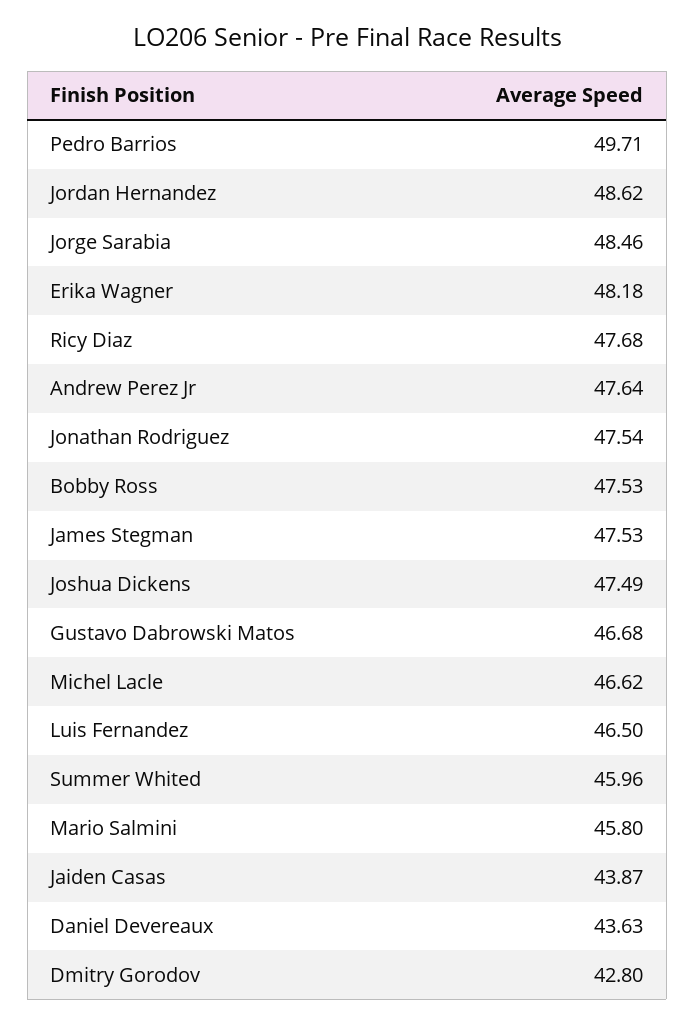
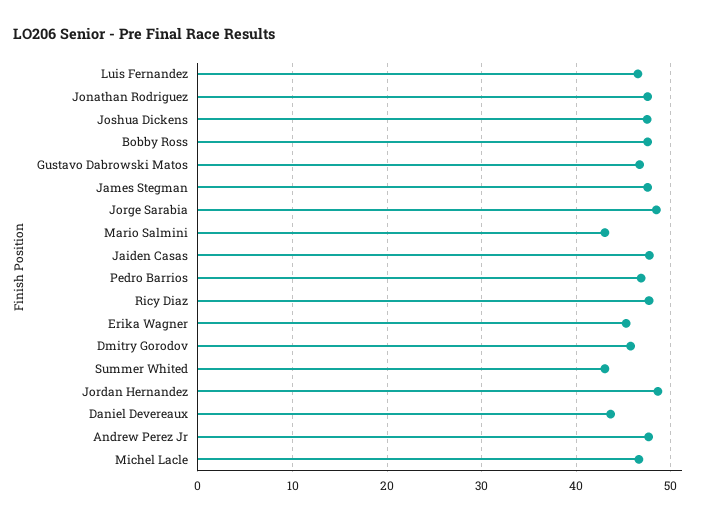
Pedro Barrios: 49.71 -> 47
Erika Wagner: 48.18 -> 45
Summer Whited: 45.96 -> 43
Mario Salmini: 45.8 -> 43
Jaiden Casas: 43.87 -> 48
Dmitry Gorodov: 42.8 -> 46

